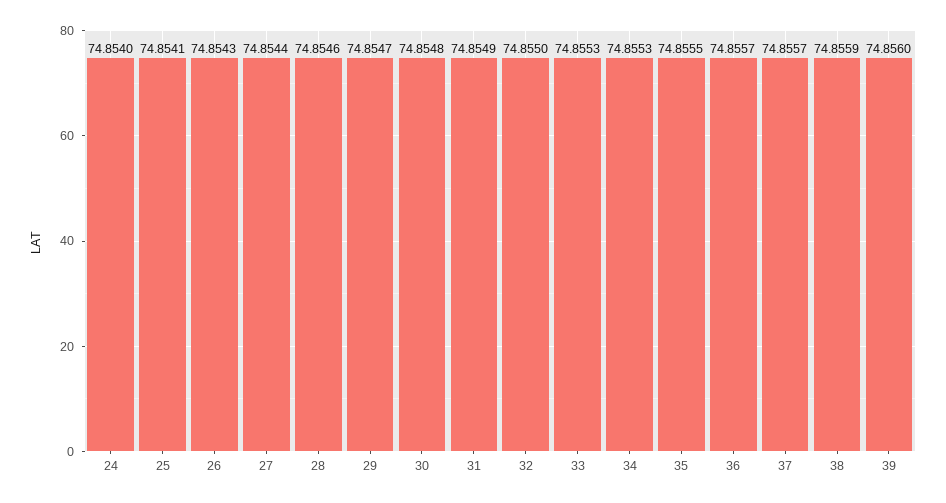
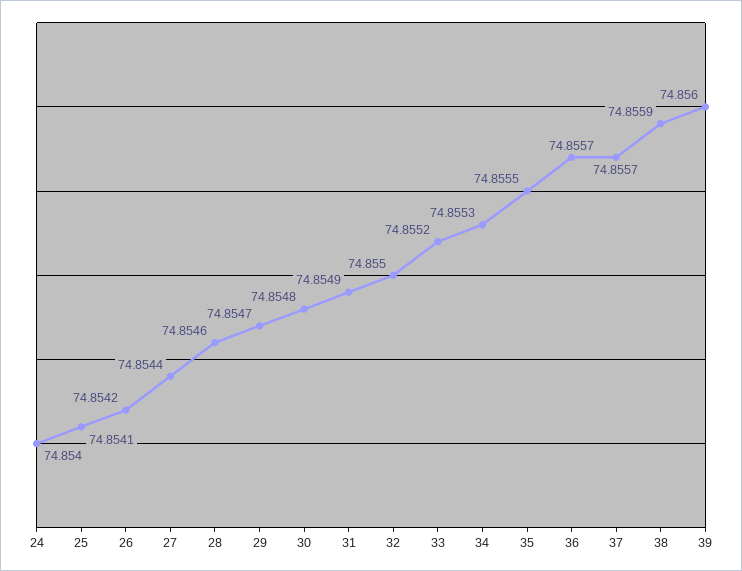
26: 74.8543 -> 74.8542
33: 74.8553 -> 74.8552

